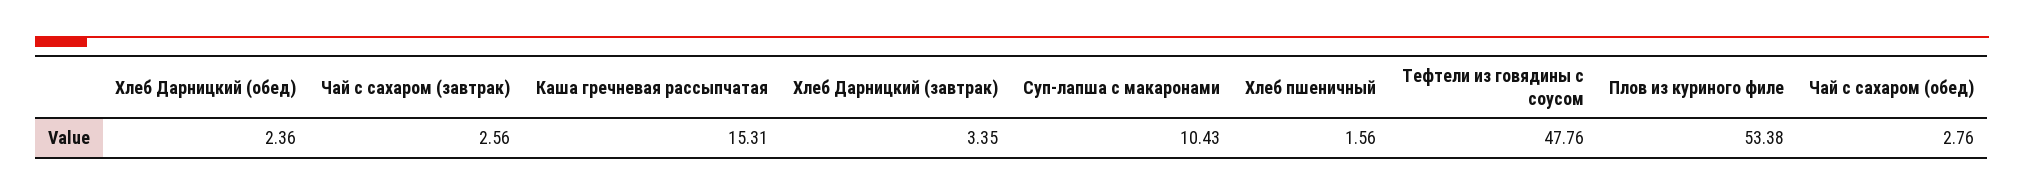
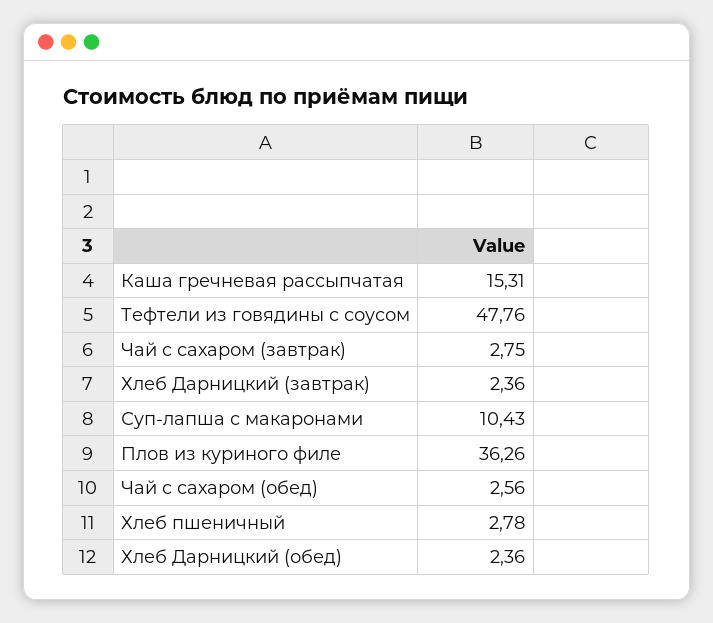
Чай с сахаром (завтрак): 2.56 -> 2.75
Хлеб Дарницкий (завтрак): 3.35 -> 2.36
Хлеб пшеничный: 1.56 -> 2.78
Плов из куриного филе: 53.38 -> 36.26
Чай с сахаром (обед): 2.76 -> 2.56

